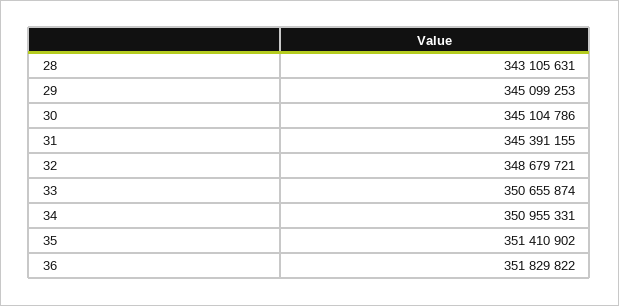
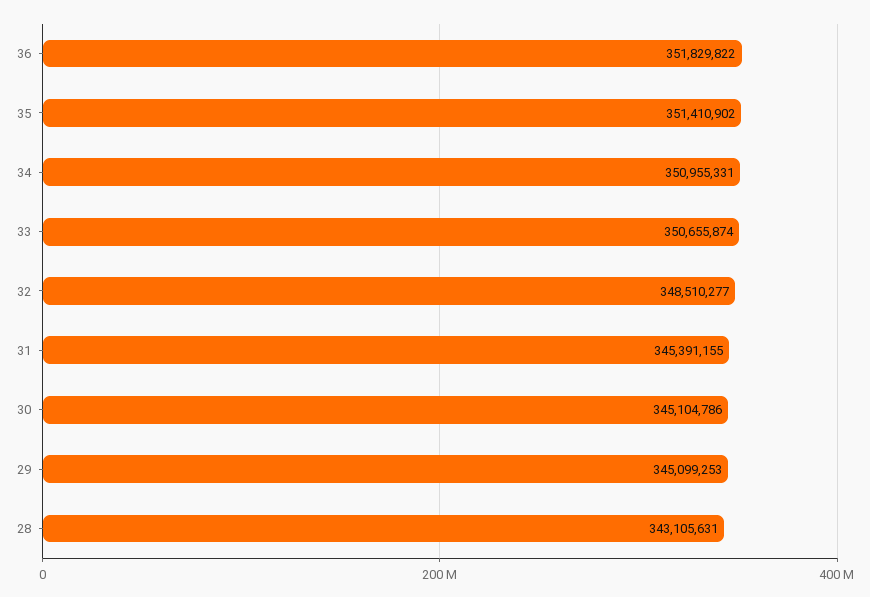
32: 348679721 -> 348510277

